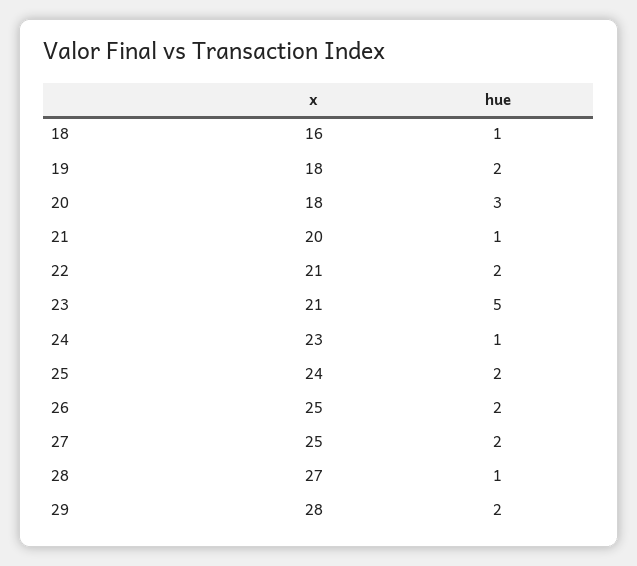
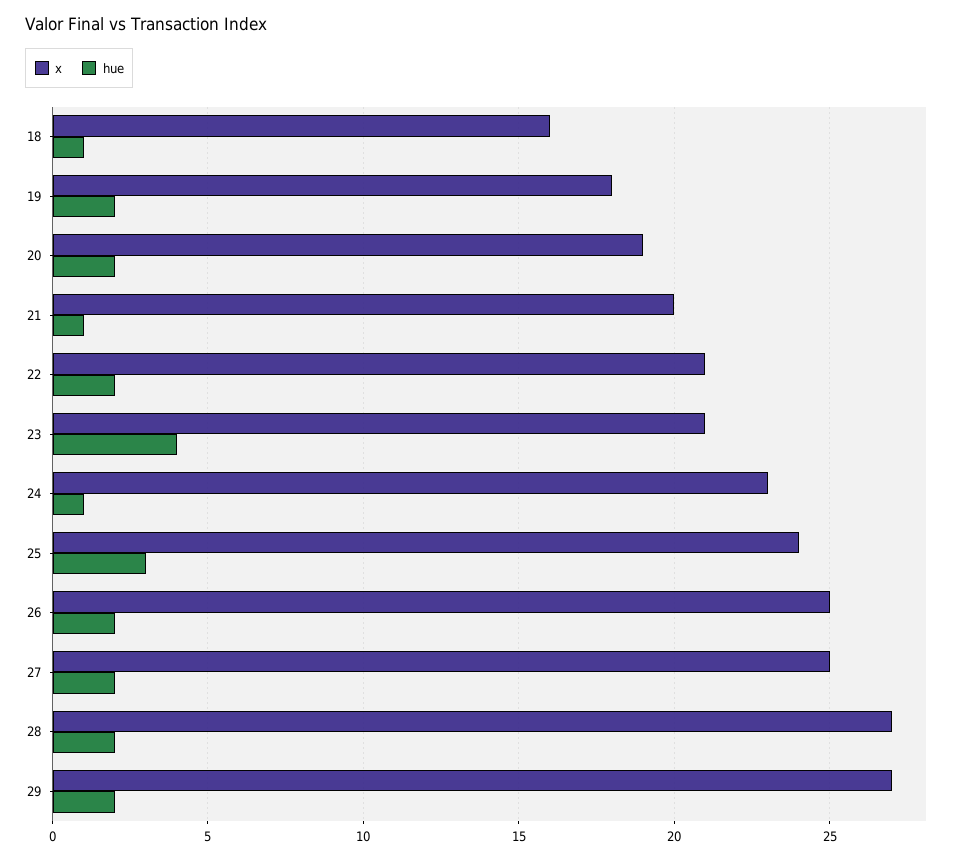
x, 20: 18 -> 19
hue, 20: 3 -> 2
hue, 23: 5 -> 4
hue, 25: 2 -> 3
hue, 28: 1 -> 2
x, 29: 28 -> 27

